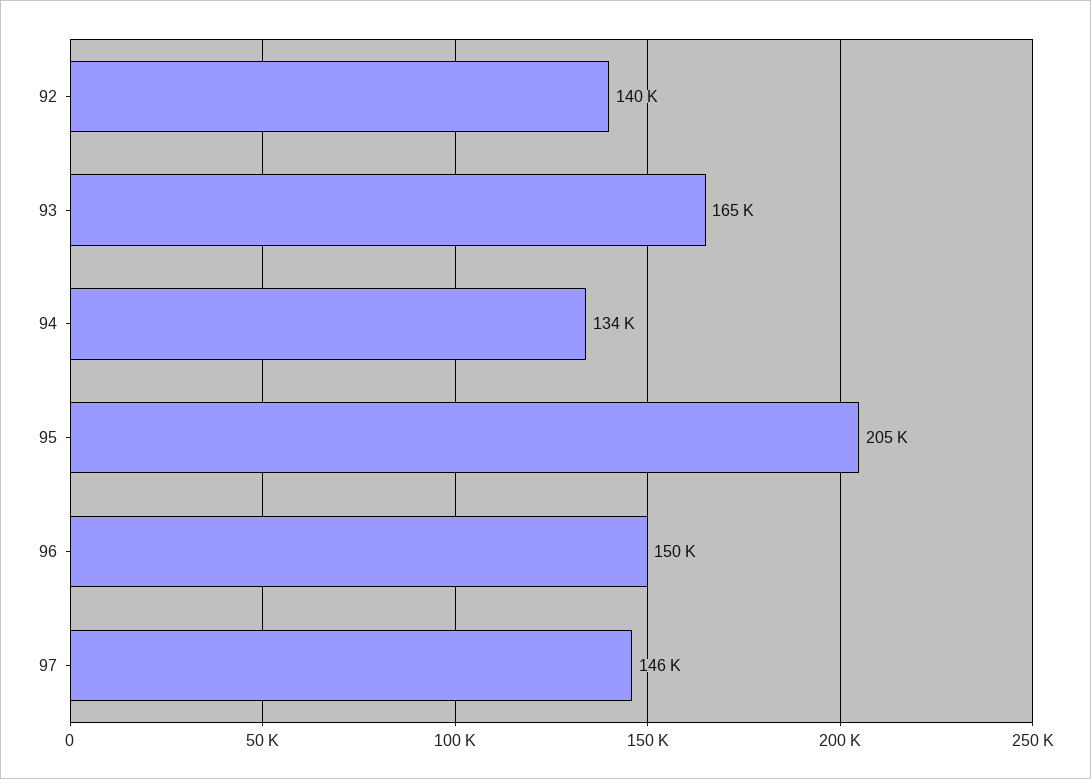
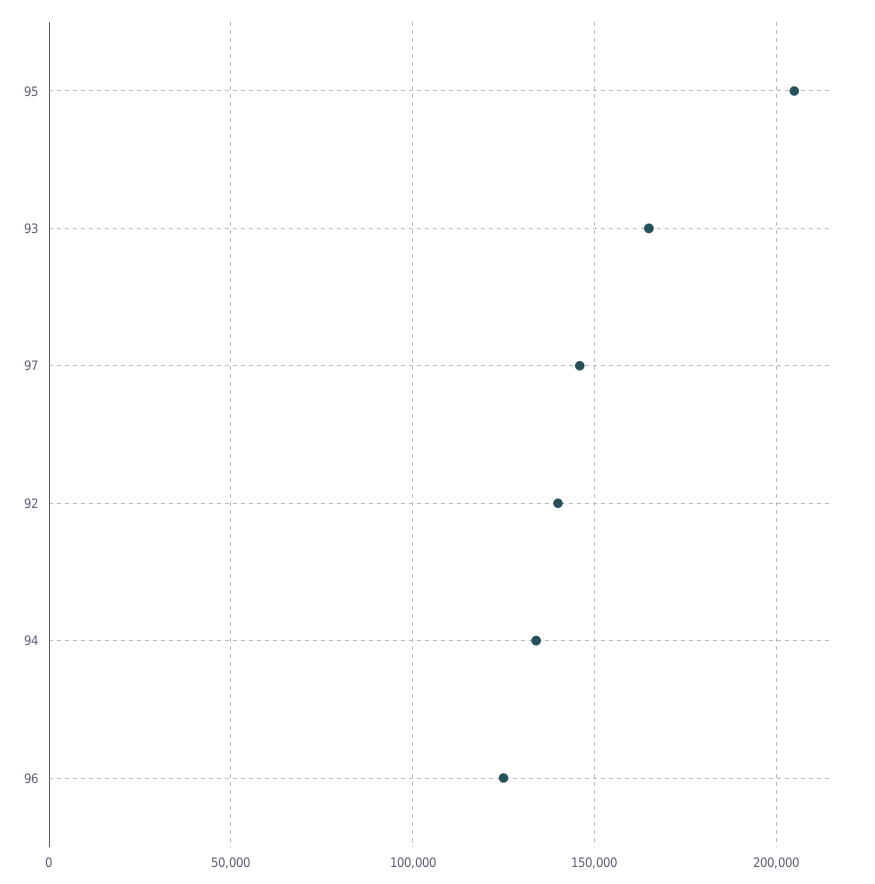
96: 150000 -> 125000

